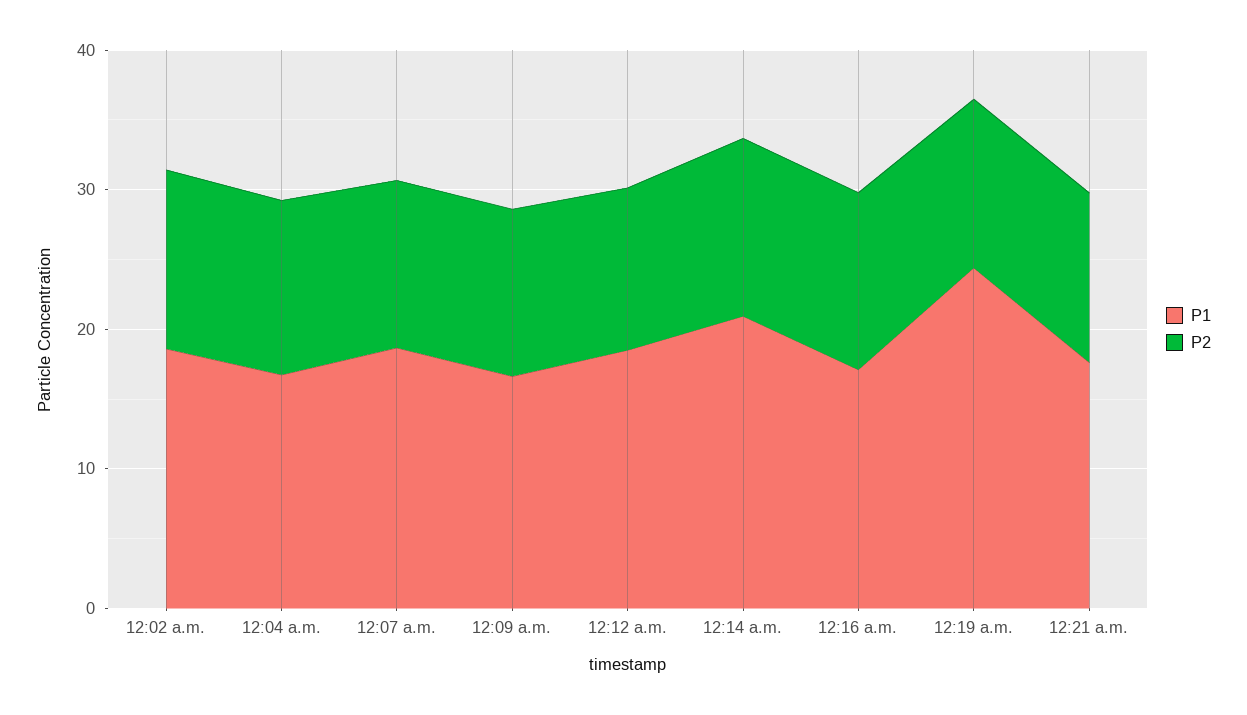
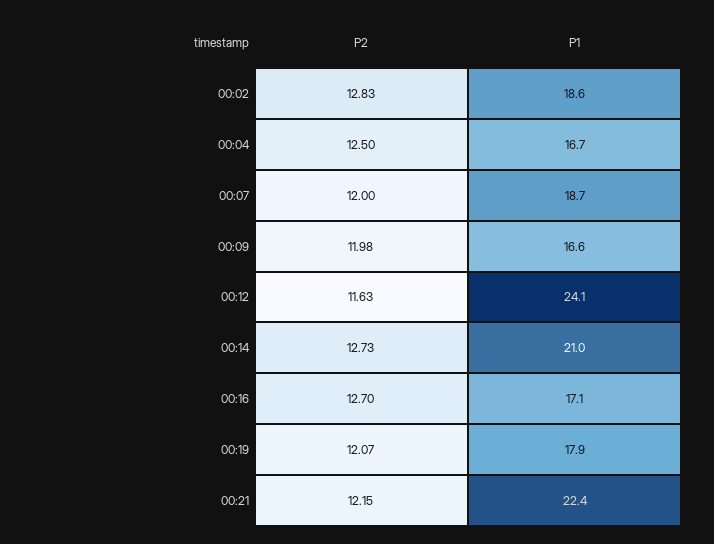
P1, 12:12 a.m.: 18 -> 24.1
P1, 12:19 a.m.: 24 -> 17.9
P1, 12:21 a.m.: 18 -> 22.4

